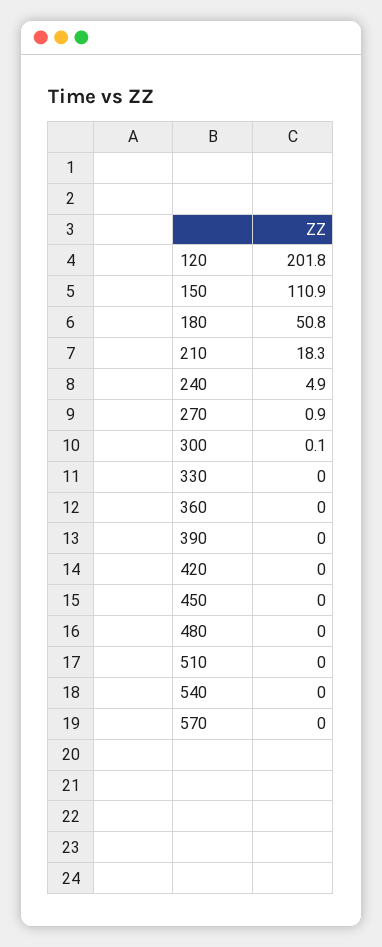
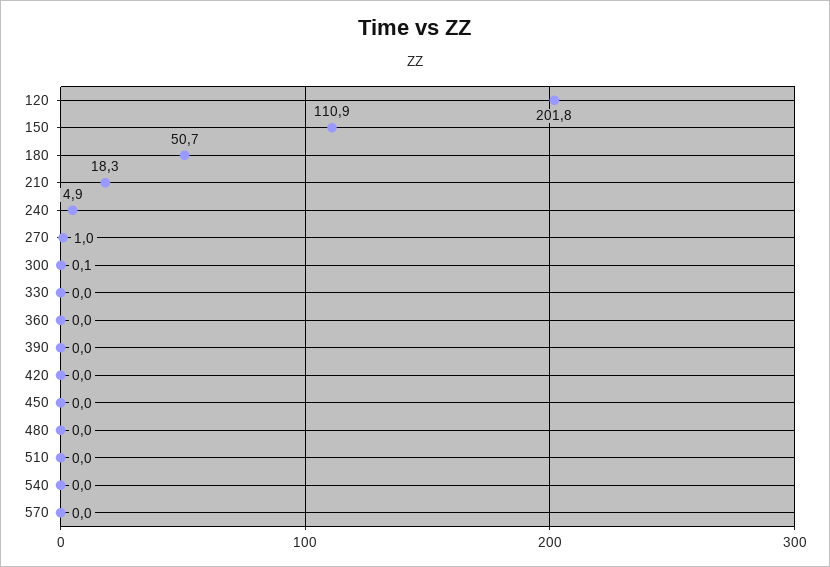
180: 50.8 -> 50.7
270: 0.9 -> 1

